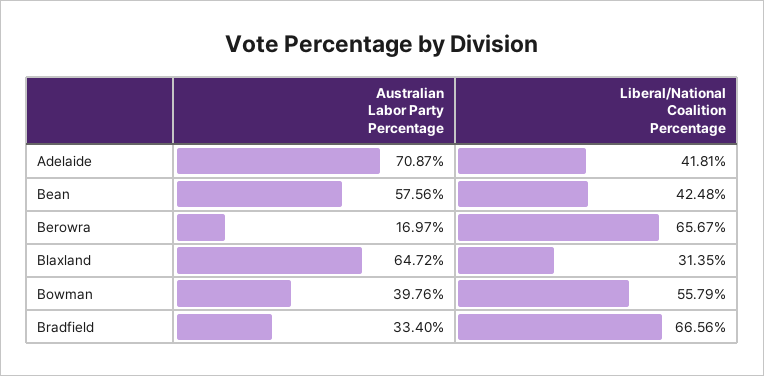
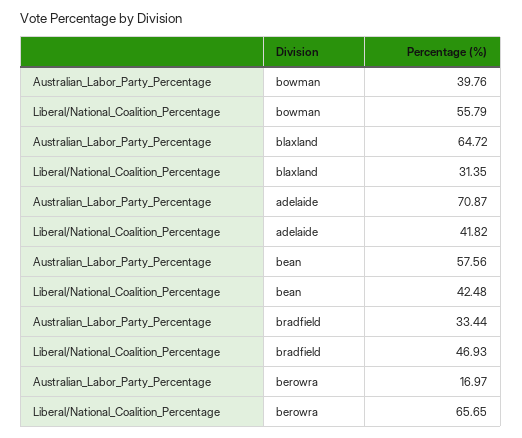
Liberal/National Coalition Percentage, Adelaide: 41.81 -> 41.82
Liberal/National Coalition Percentage, Berowra: 65.67 -> 65.65
Australian Labor Party Percentage, Bradfield: 33.4 -> 33.44
Liberal/National Coalition Percentage, Bradfield: 66.56 -> 46.93

